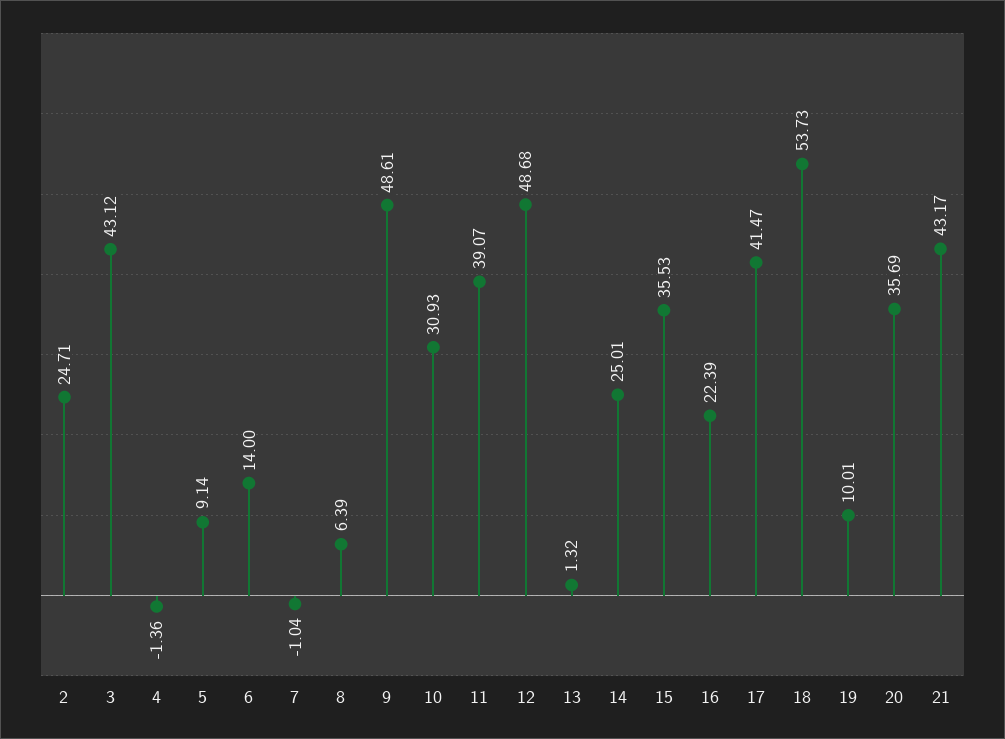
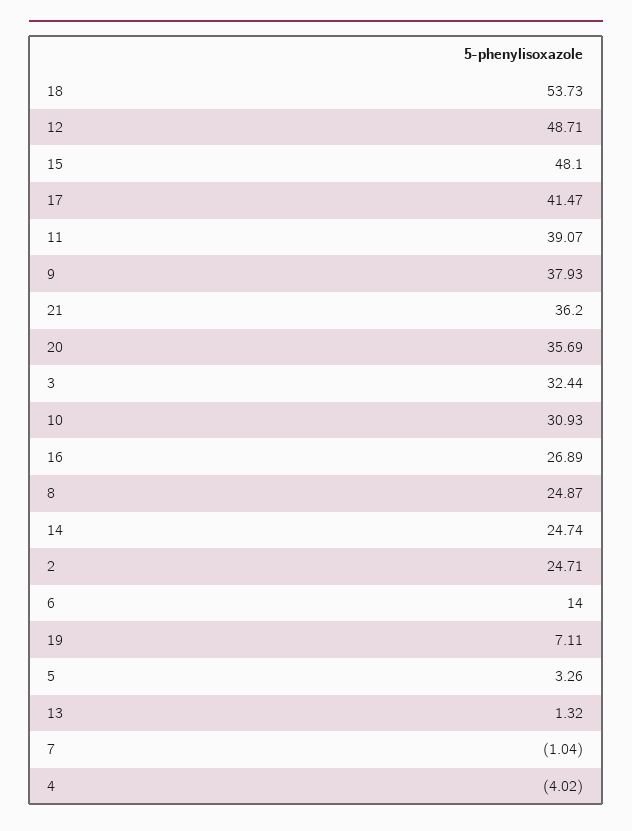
3: 43.12 -> 32.44
4: -1.36 -> -4.02
5: 9.14 -> 3.26
8: 6.39 -> 24.87
9: 48.61 -> 37.93
12: 48.68 -> 48.71
14: 25.01 -> 24.74
15: 35.53 -> 48.1
16: 22.39 -> 26.89
19: 10.01 -> 7.11
21: 43.17 -> 36.2

